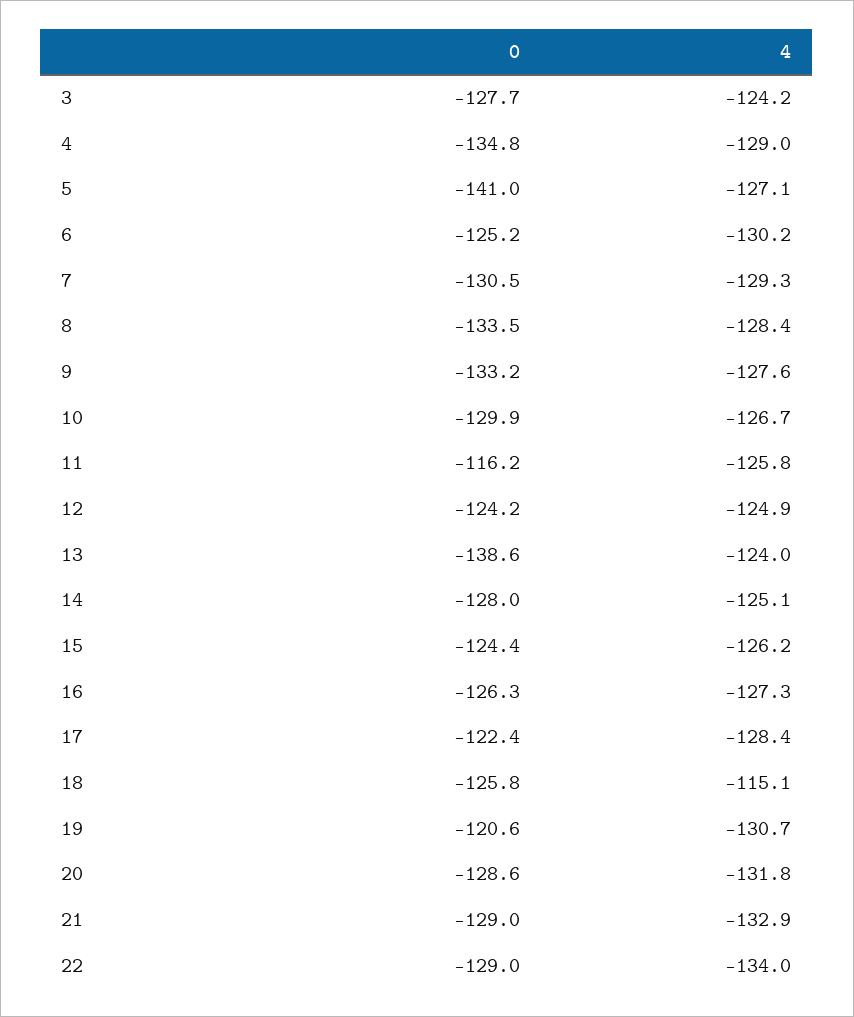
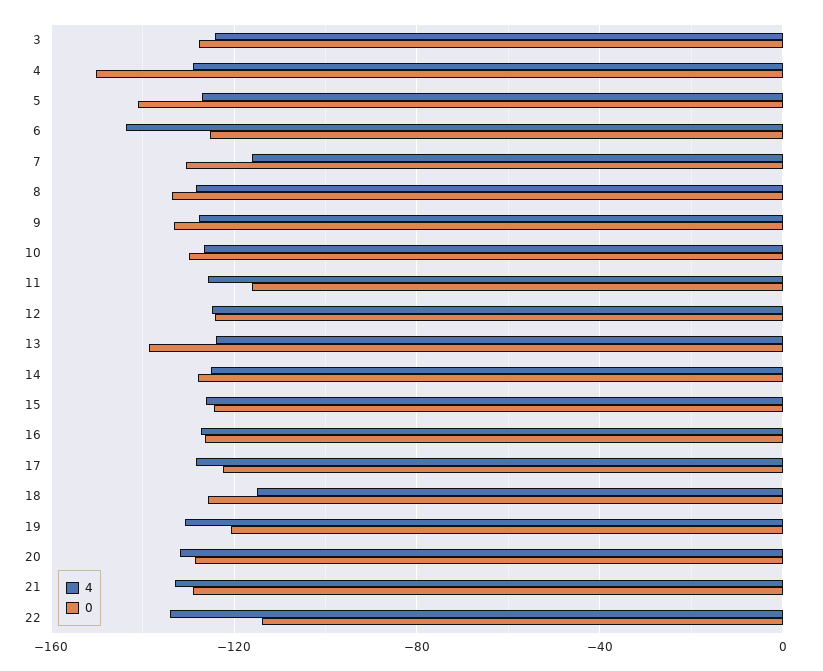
0, 4: -134.8 -> -150
4, 6: -130.2 -> -145
4, 7: -129.3 -> -115
0, 22: -129 -> -115

